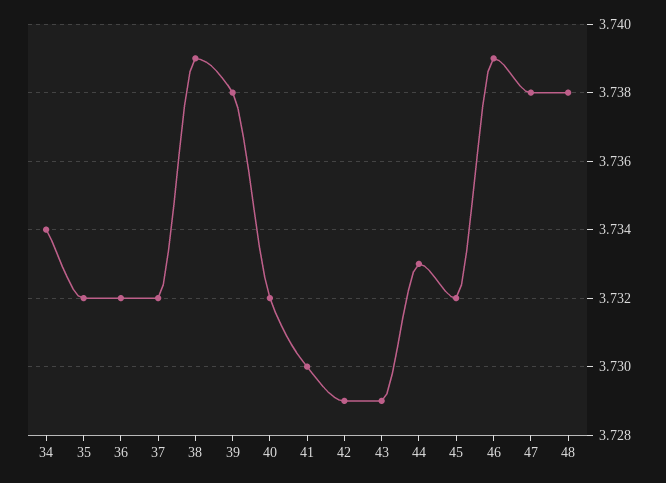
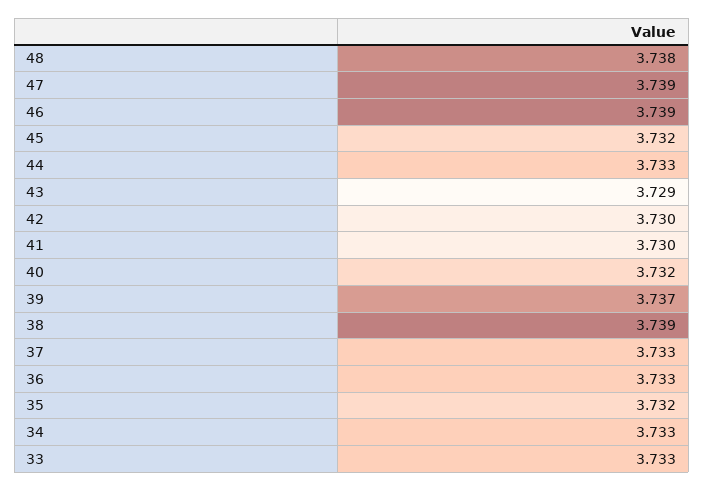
34: 3.734 -> 3.733
36: 3.732 -> 3.733
37: 3.732 -> 3.733
39: 3.738 -> 3.737
42: 3.729 -> 3.73
47: 3.738 -> 3.739
33: none -> 3.733

